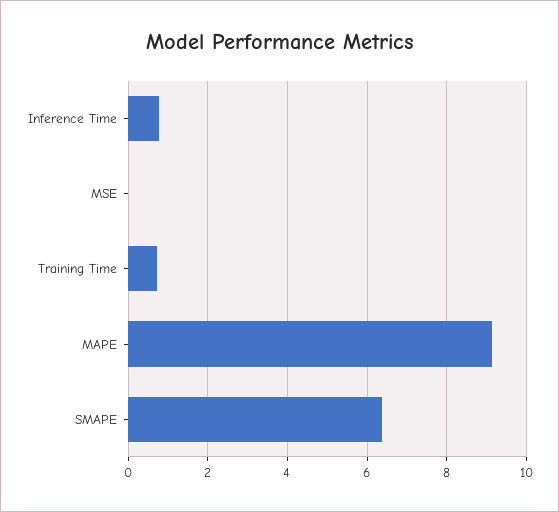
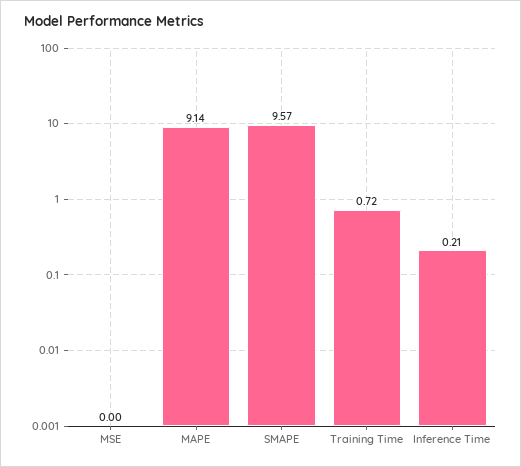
Inference Time: 0.8 -> 0.21
SMAPE: 6.4 -> 9.57

